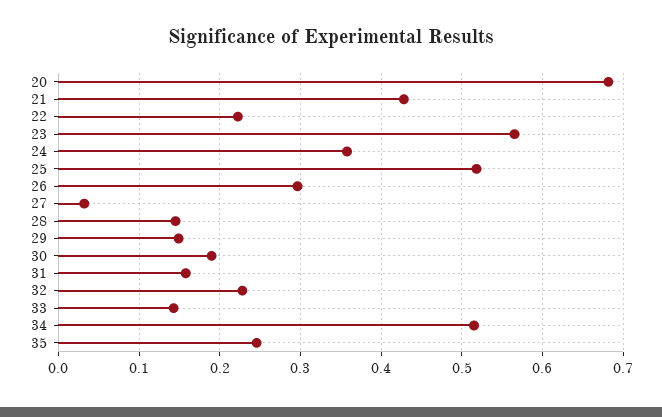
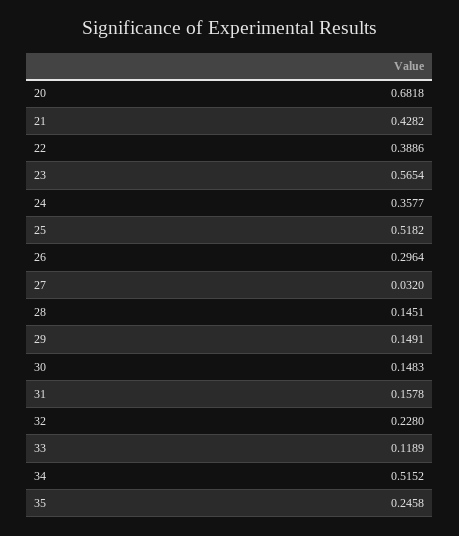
22: 0.22 -> 0.3886
30: 0.19 -> 0.1483
33: 0.14 -> 0.1189

